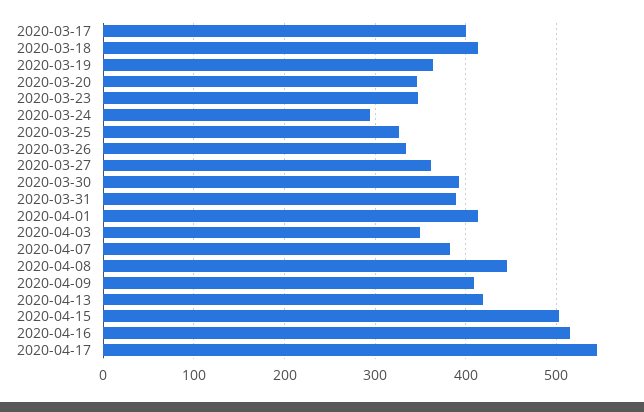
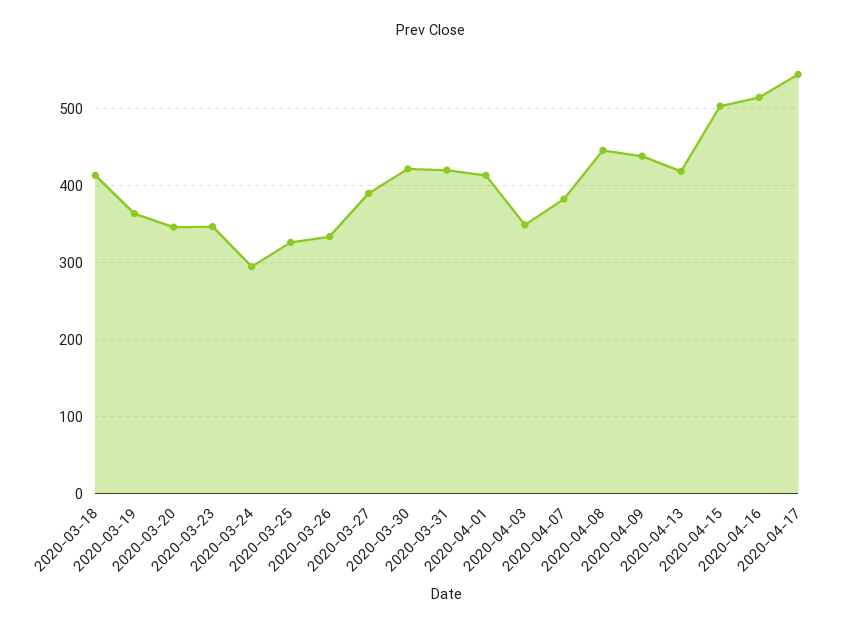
2020-03-17: 400 -> none
2020-03-27: 360 -> 390
2020-03-30: 390 -> 420
2020-03-31: 390 -> 420
2020-04-09: 410 -> 440

